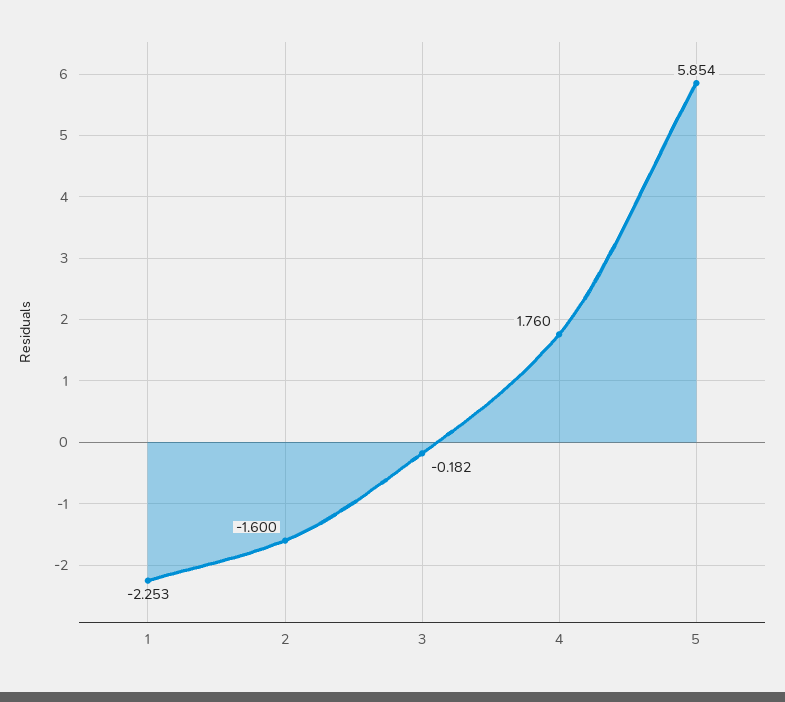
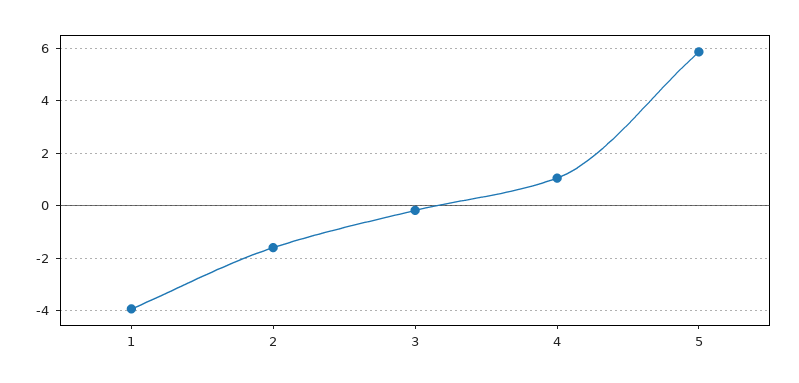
1: -2.253 -> -4
4: 1.76 -> 1

